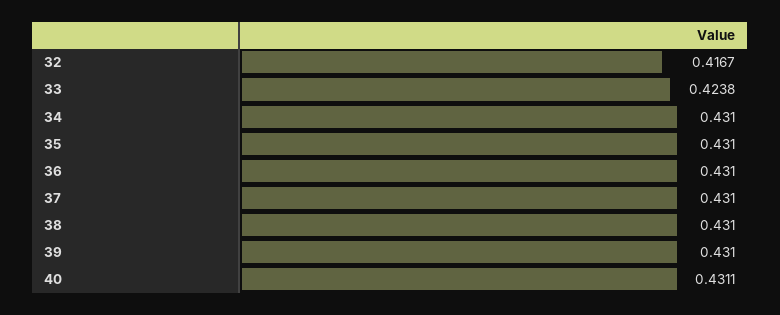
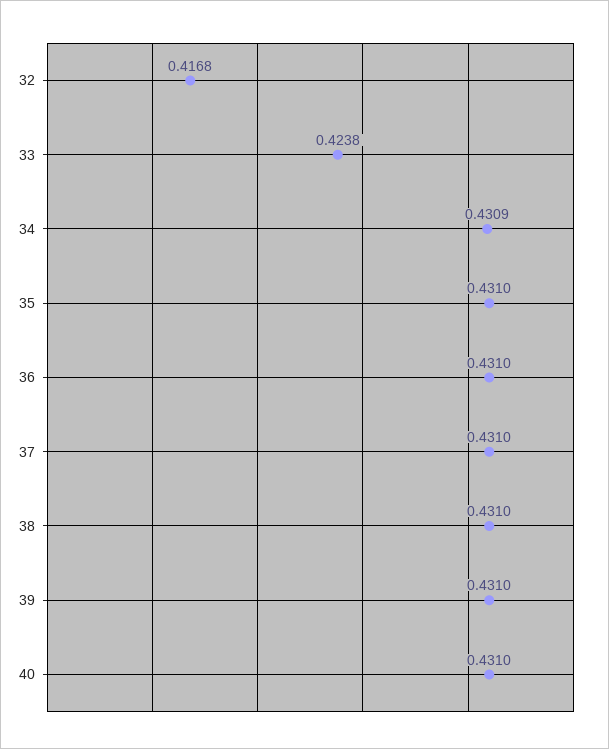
32: 0.4167 -> 0.4168
34: 0.431 -> 0.4309
40: 0.4311 -> 0.431

